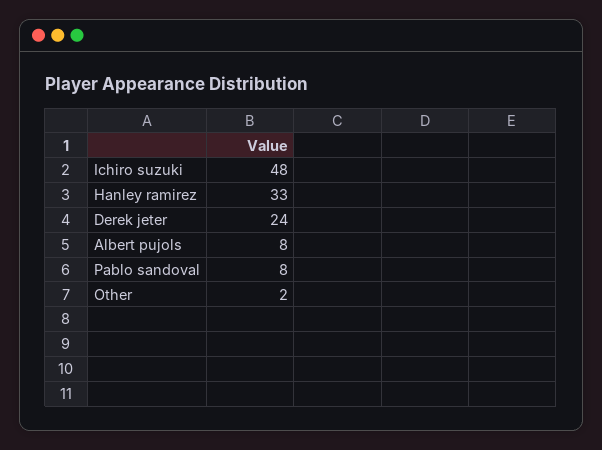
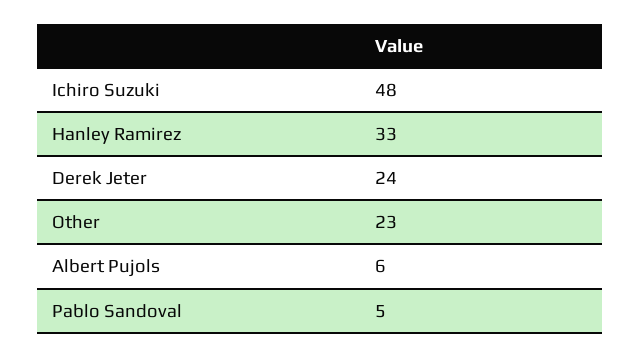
Albert pujols: 8 -> 6
Pablo sandoval: 8 -> 5
Other: 2 -> 23

